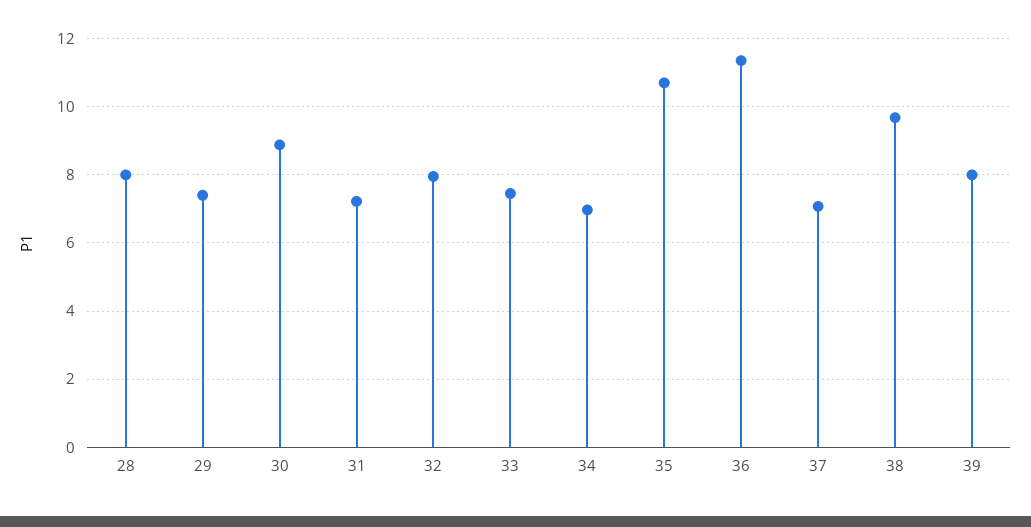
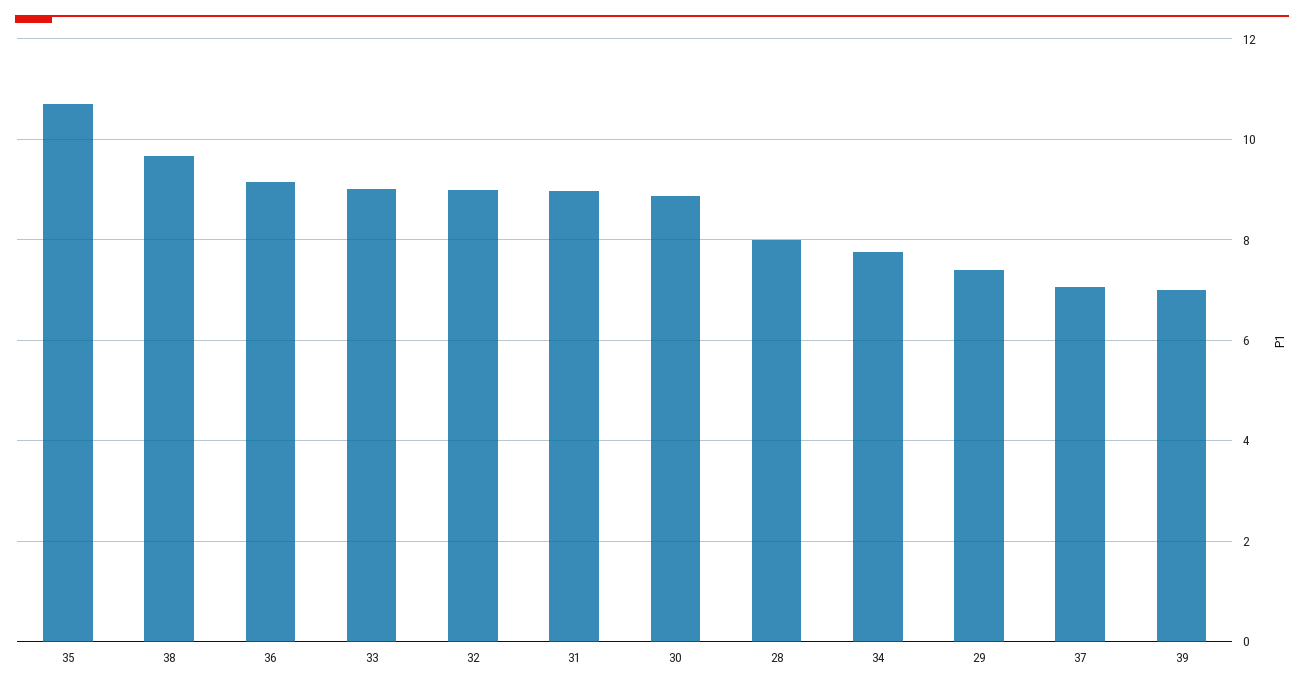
31: 7.2 -> 9
32: 8 -> 9
33: 7.4 -> 9
34: 7 -> 7.8
36: 11.4 -> 9.2
39: 8 -> 7

